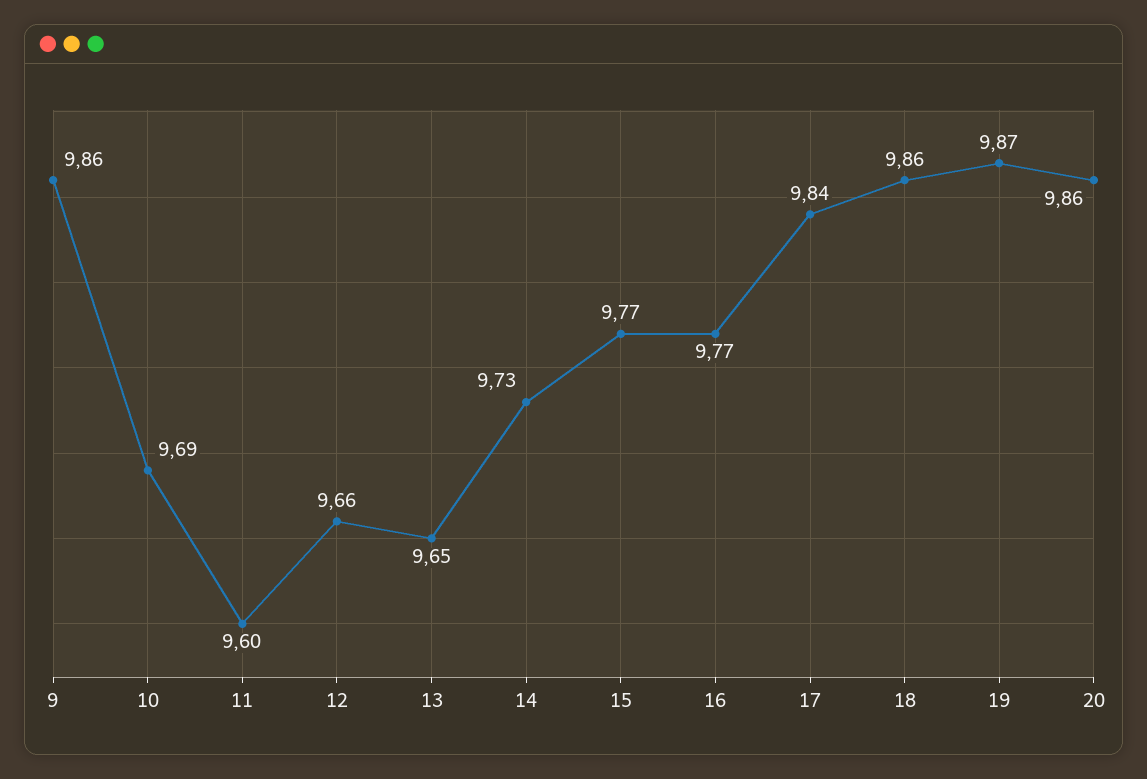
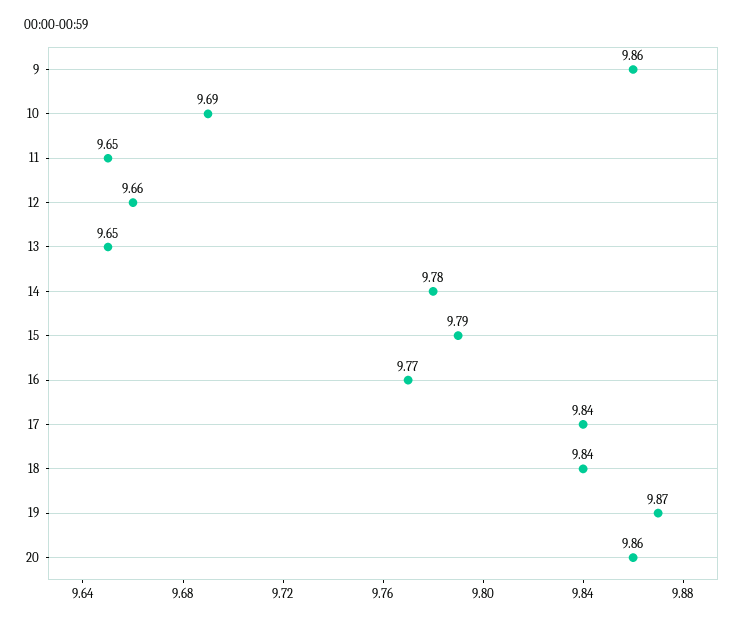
11: 9.6 -> 9.65
14: 9.73 -> 9.78
15: 9.77 -> 9.79
18: 9.86 -> 9.84

